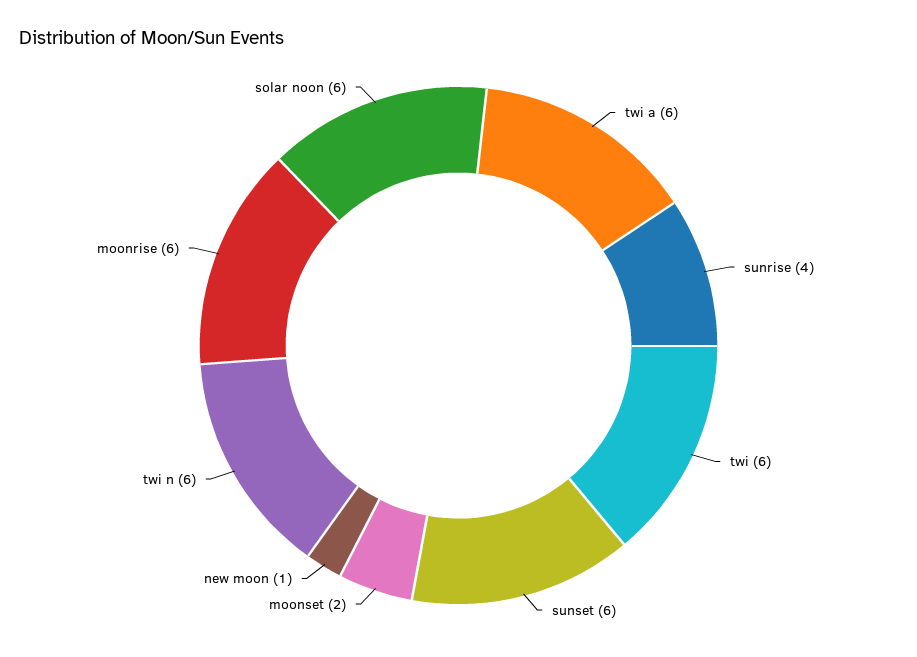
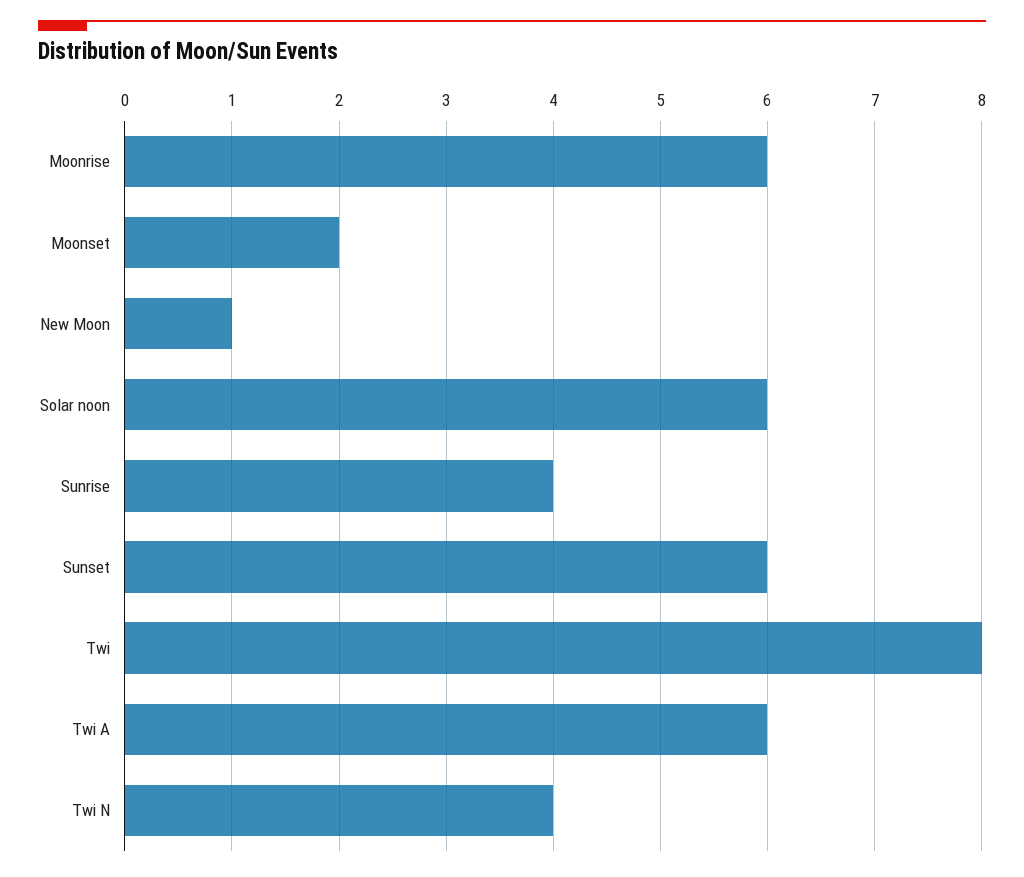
twi: 6 -> 8
twi n: 6 -> 4

